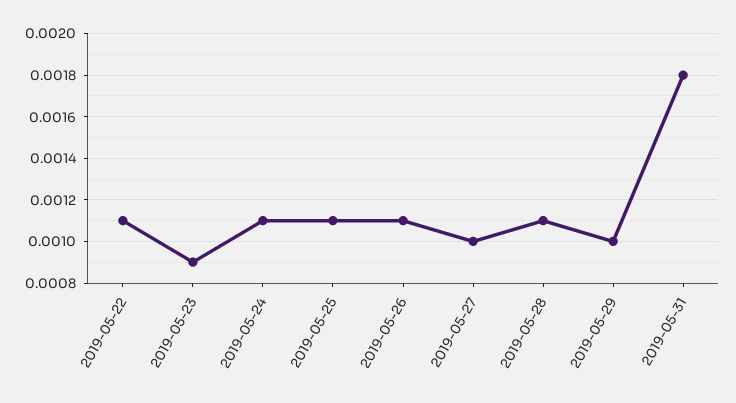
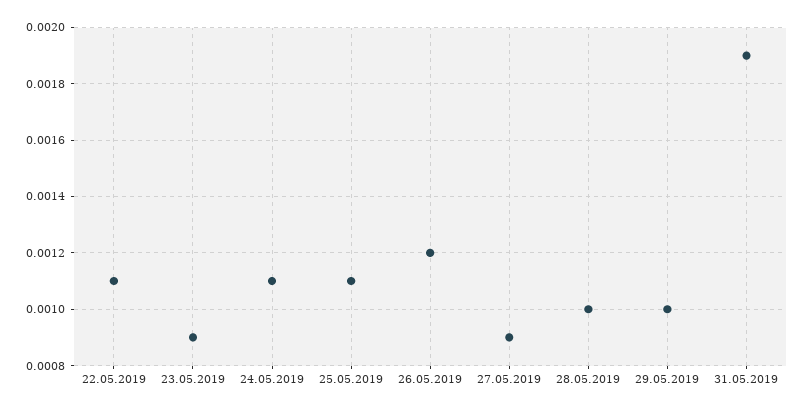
2019-05-26: 0.0011 -> 0.0012
2019-05-27: 0.001 -> 0.0009
2019-05-28: 0.0011 -> 0.001
2019-05-31: 0.0018 -> 0.0019

